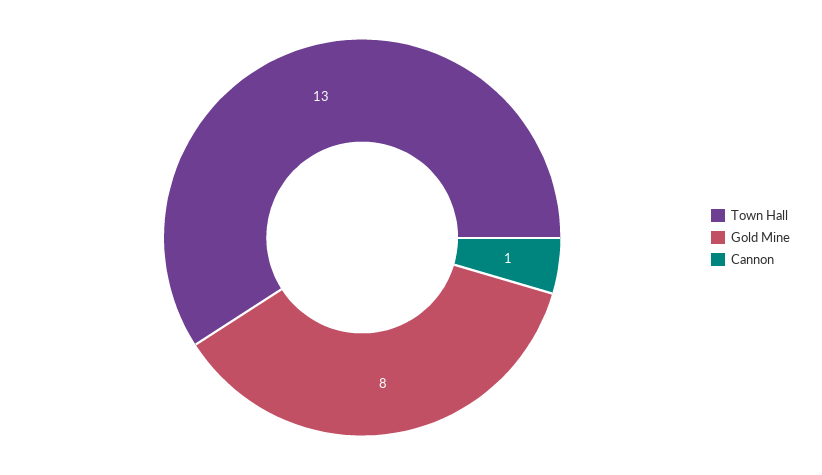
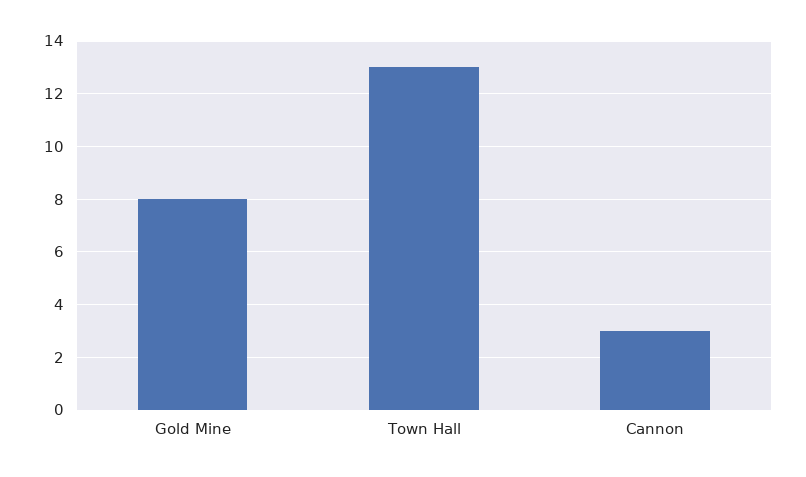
Cannon: 1 -> 3

